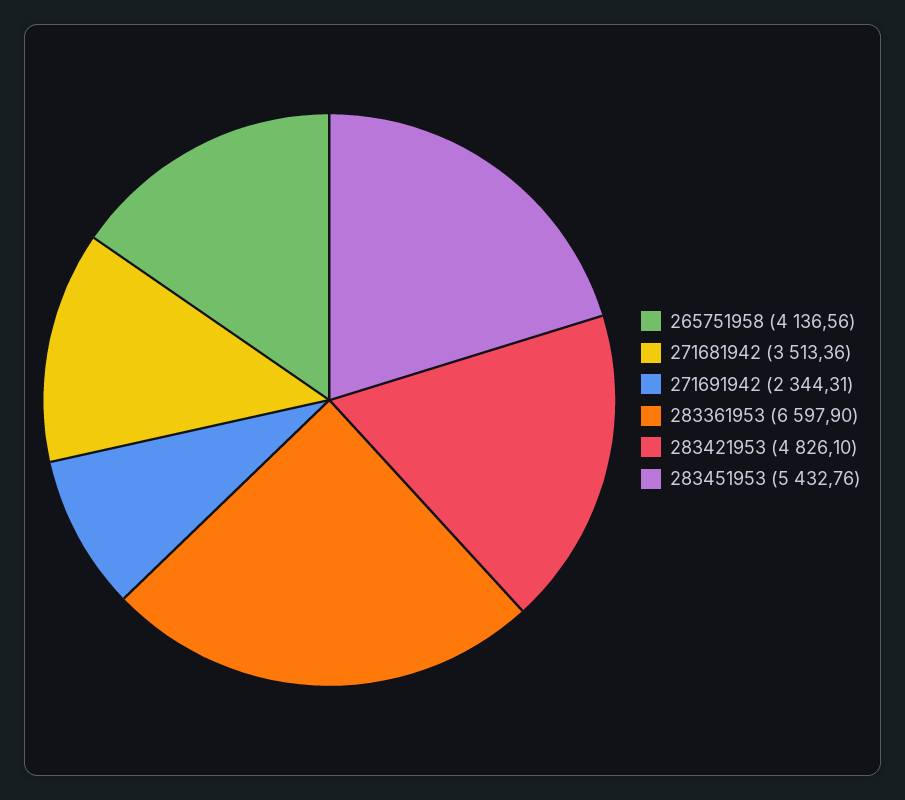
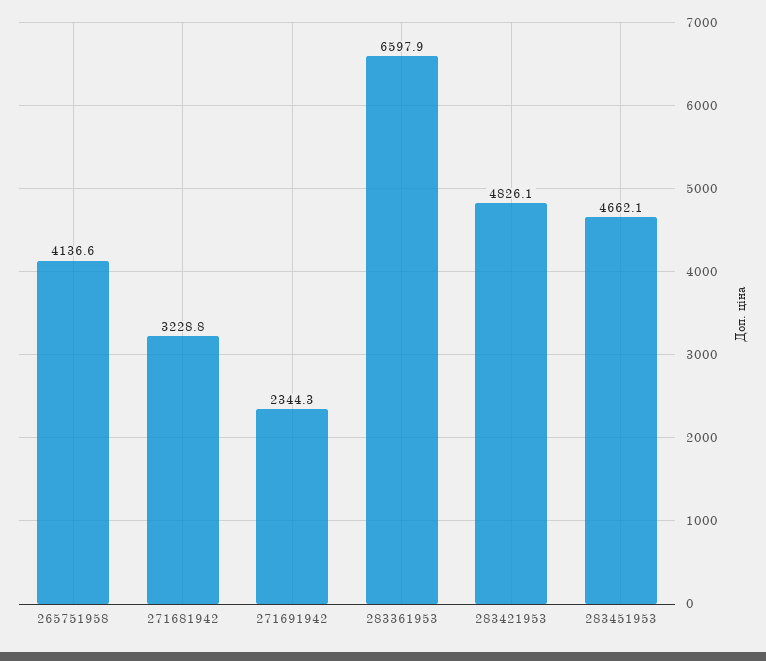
271681942: 3513.36 -> 3228.8
283451953: 5432.76 -> 4662.1

